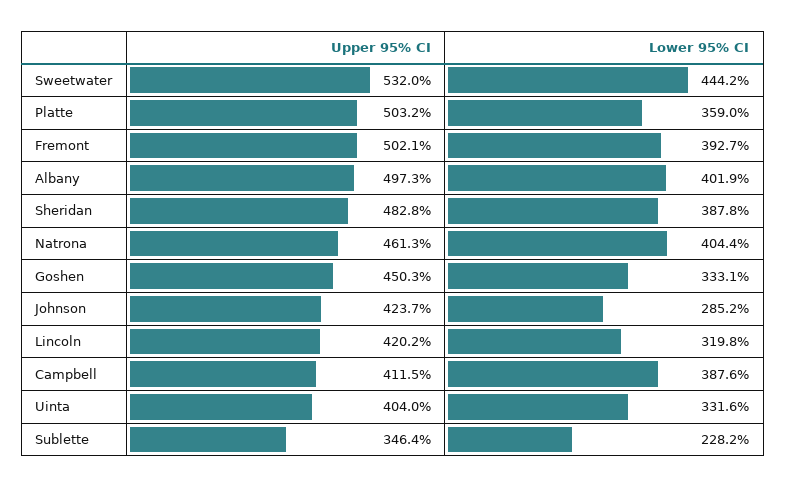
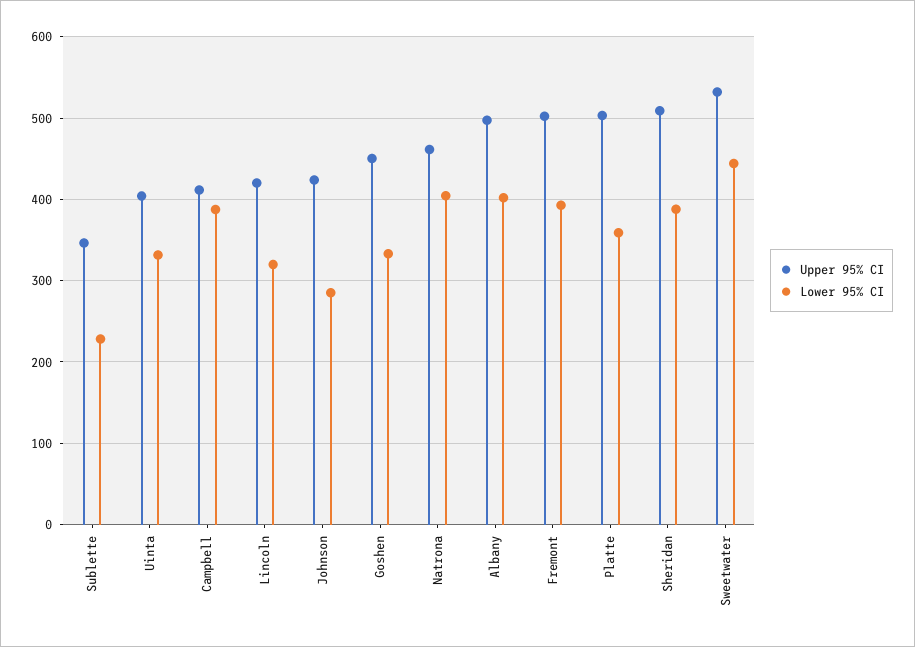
Upper 95% CI, Sheridan: 482.8 -> 510

